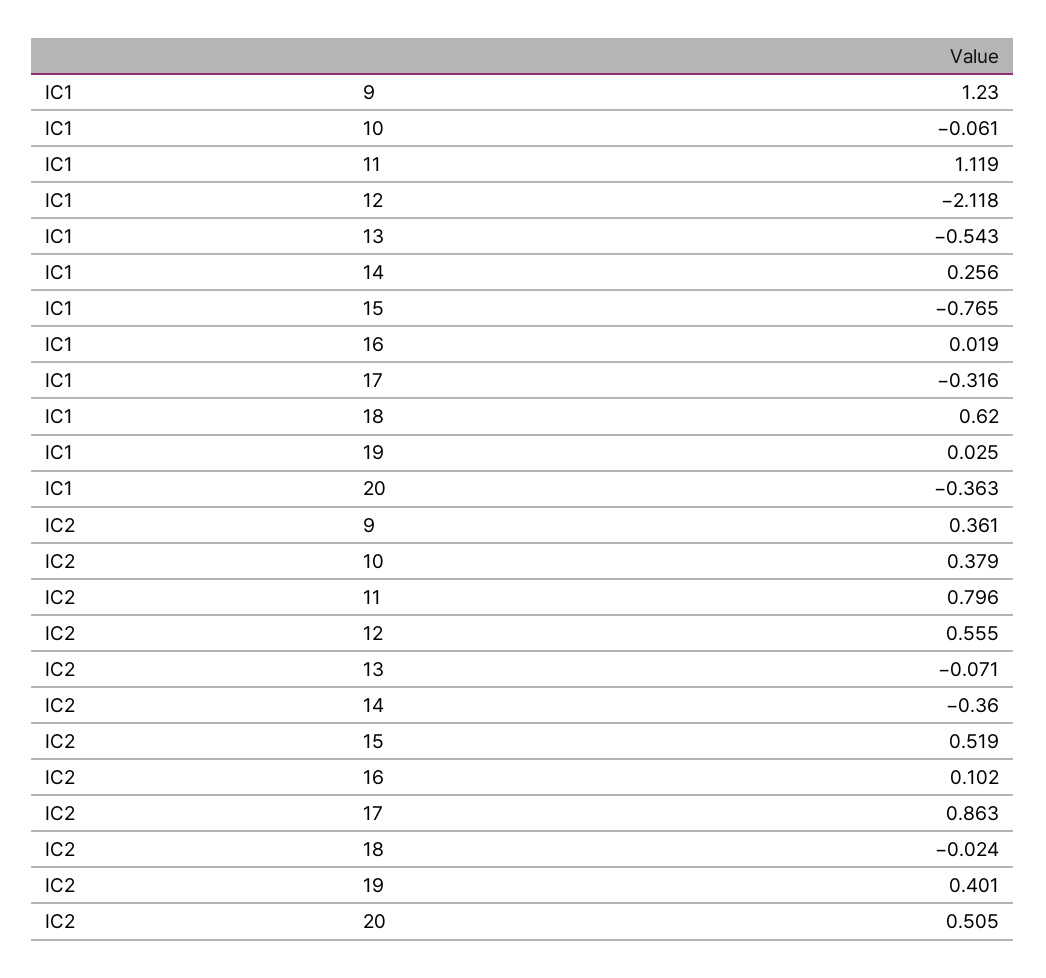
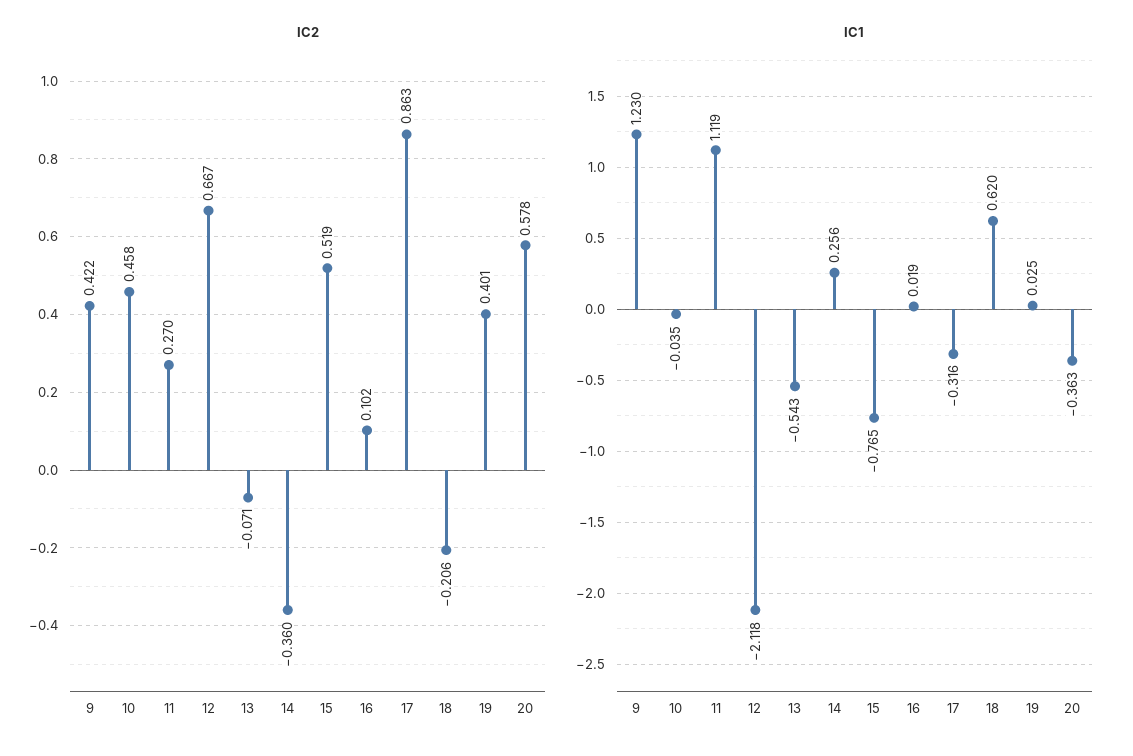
IC1, 10: -0.061 -> -0.035
IC2, 9: 0.361 -> 0.422
IC2, 10: 0.379 -> 0.458
IC2, 11: 0.796 -> 0.27
IC2, 12: 0.555 -> 0.667
IC2, 18: -0.024 -> -0.206
IC2, 20: 0.505 -> 0.578

